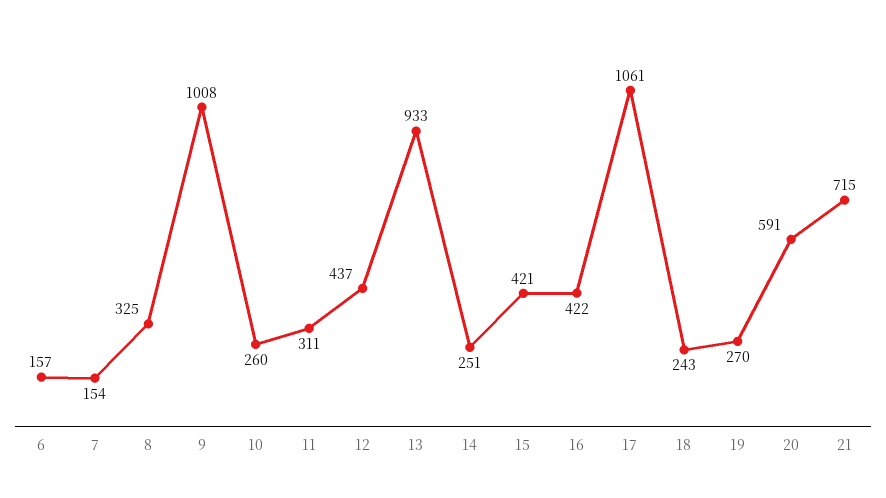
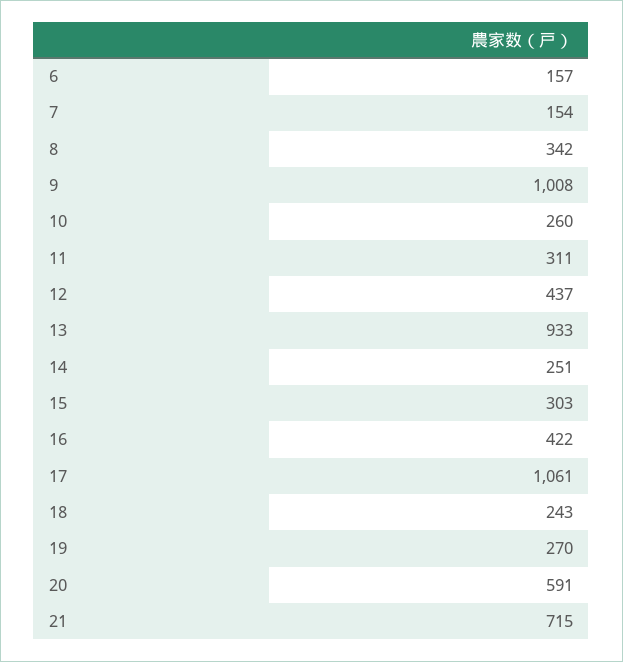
8: 325 -> 342
15: 421 -> 303

